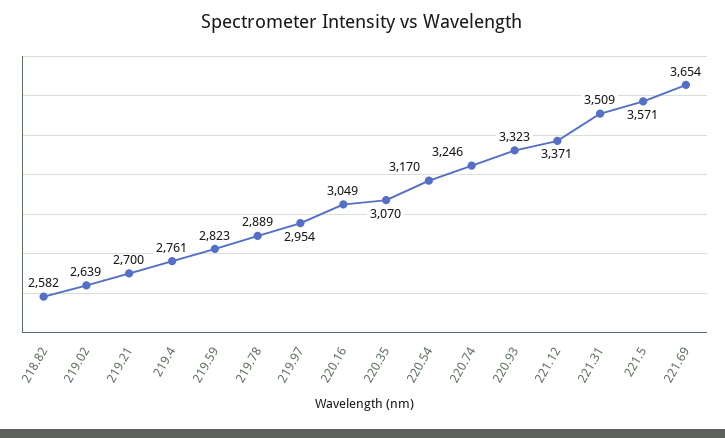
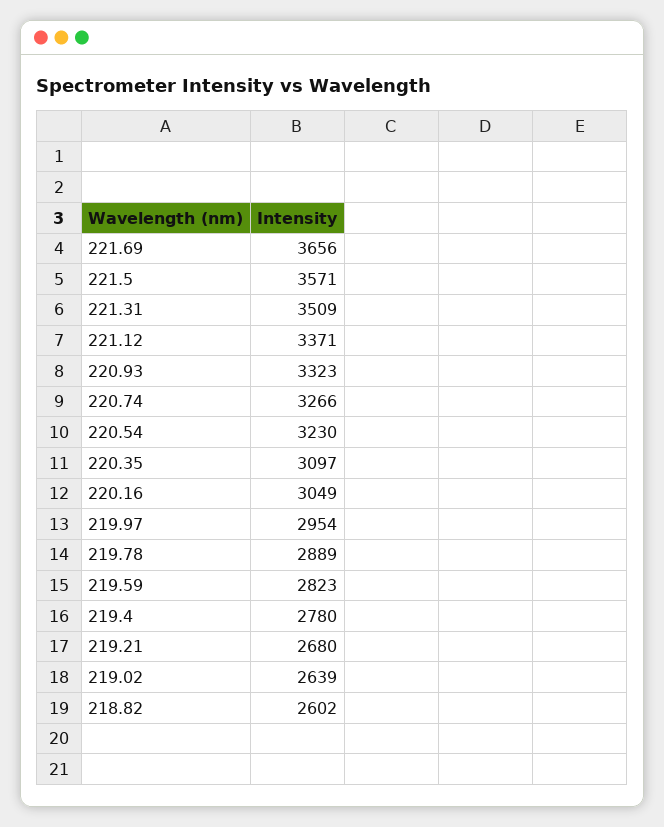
218.82: 2582 -> 2602
219.21: 2700 -> 2680
219.4: 2761 -> 2780
220.35: 3070 -> 3097
220.54: 3170 -> 3230
220.74: 3246 -> 3266
221.69: 3654 -> 3656

